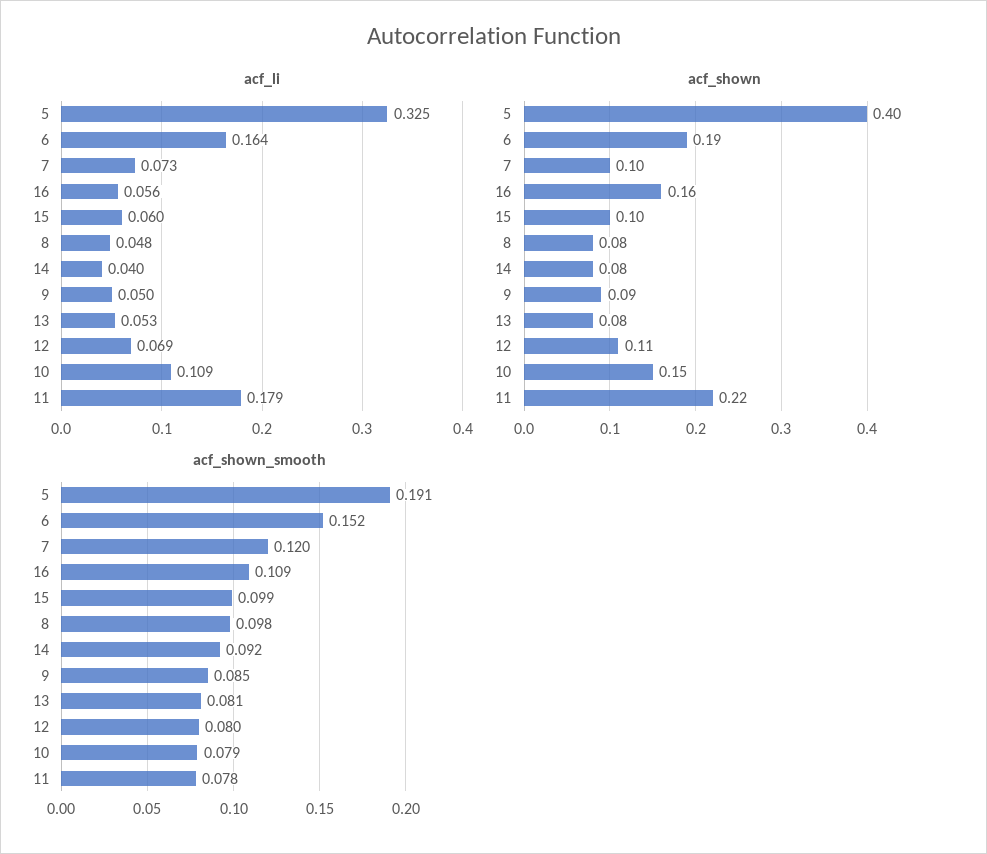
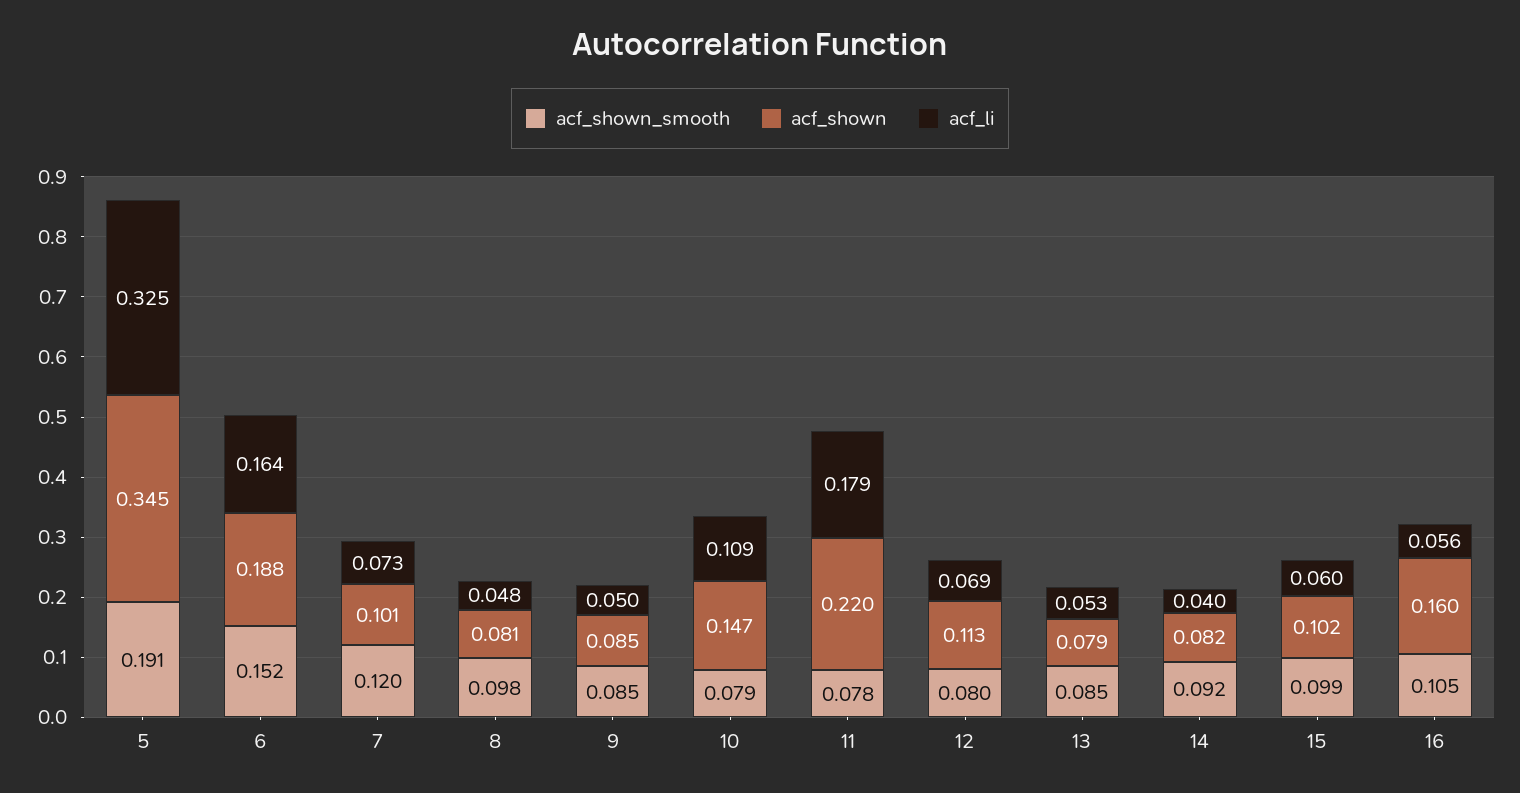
acf_shown, 5: 0.4 -> 0.345
acf_shown_smooth, 16: 0.109 -> 0.105
acf_shown_smooth, 13: 0.081 -> 0.085

